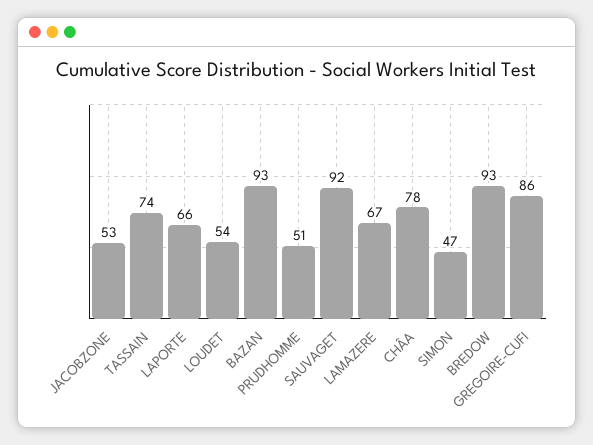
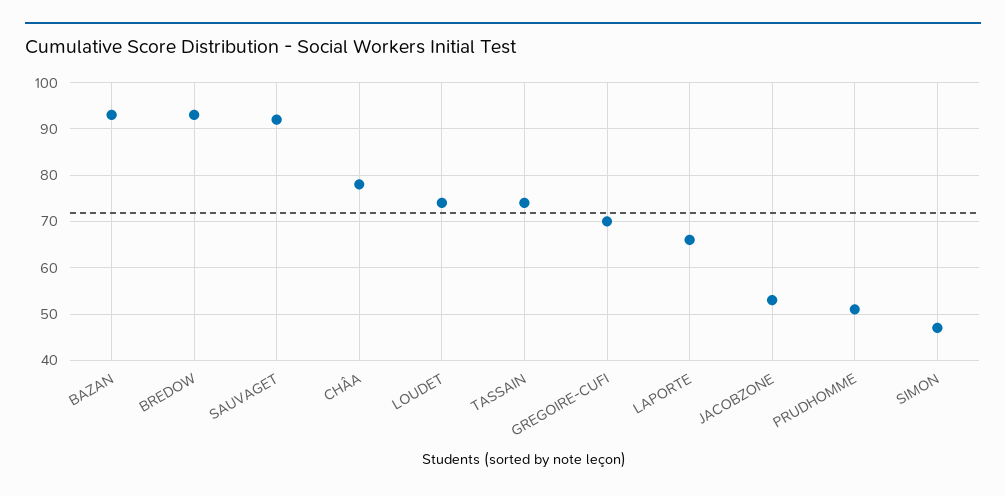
LOUDET: 54 -> 75
LAMAZERE: 67 -> none
GREGOIRE-CUFI: 86 -> 70

